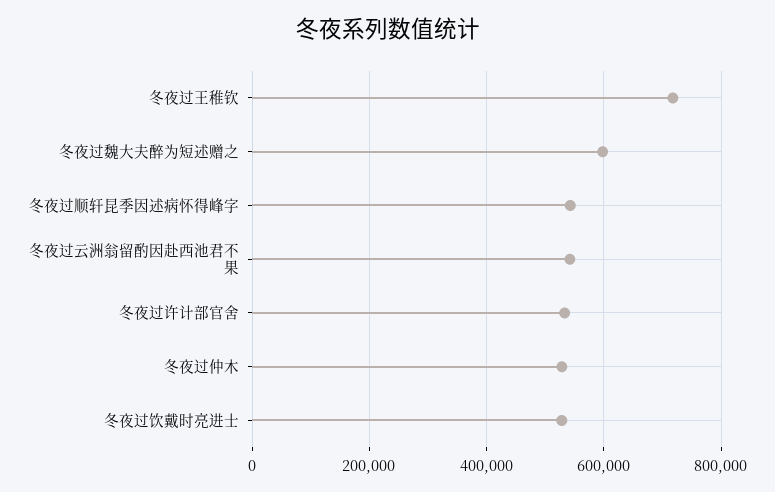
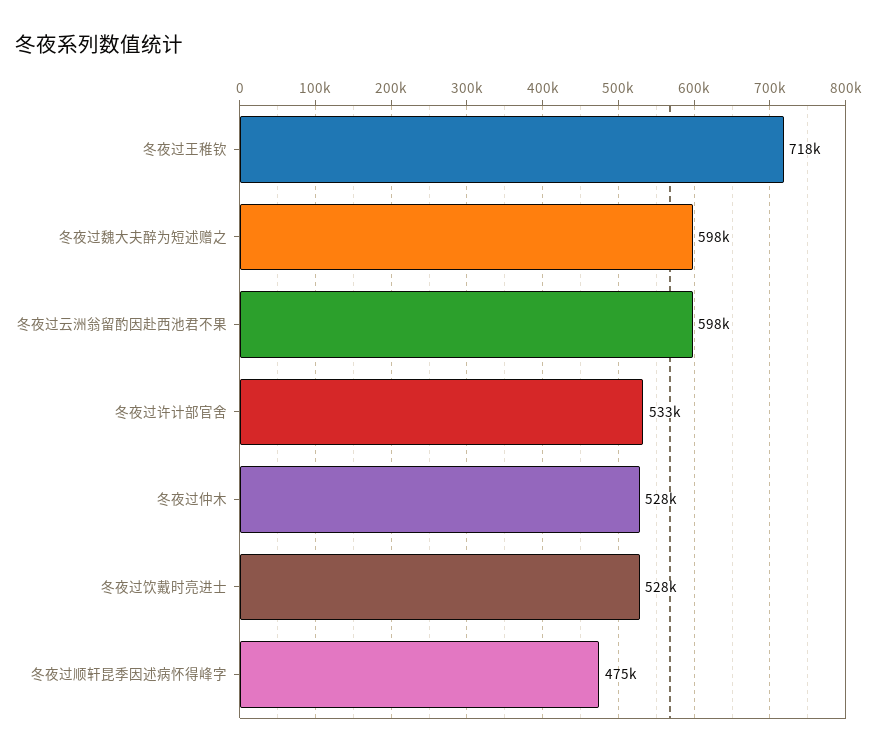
冬夜过顺轩昆季因述病怀得峰字: 540000 -> 475000
冬夜过云洲翁留酌因赴西池君不果: 540000 -> 598000

